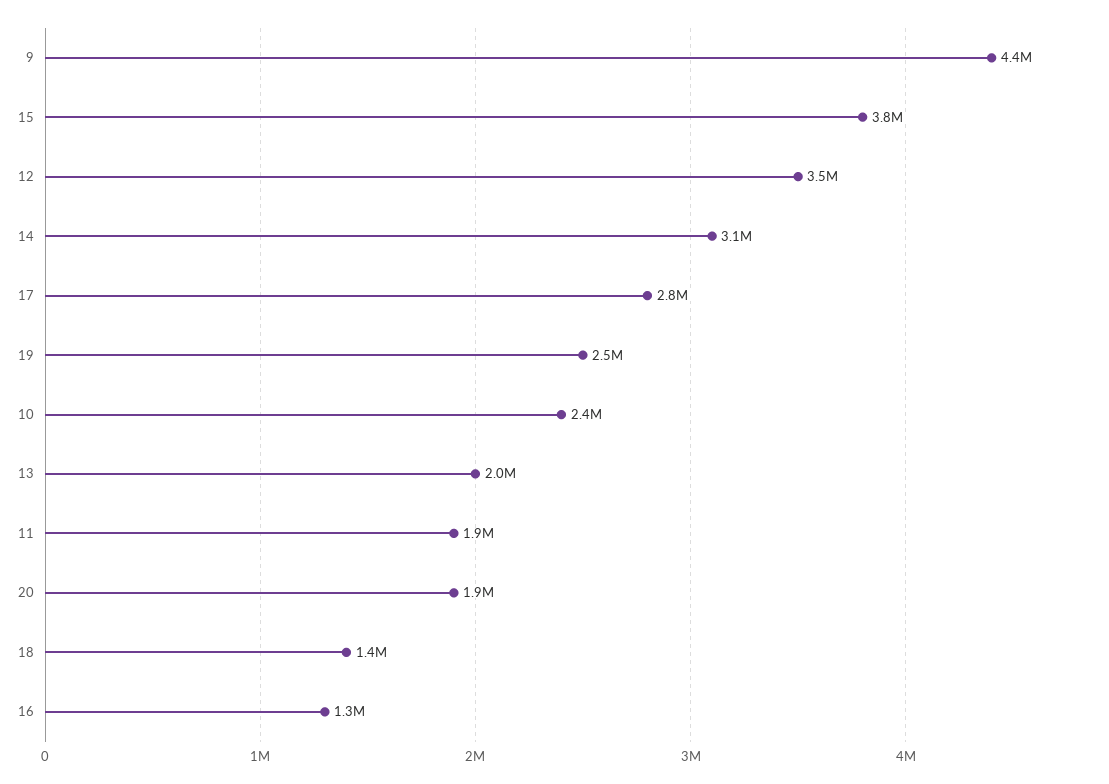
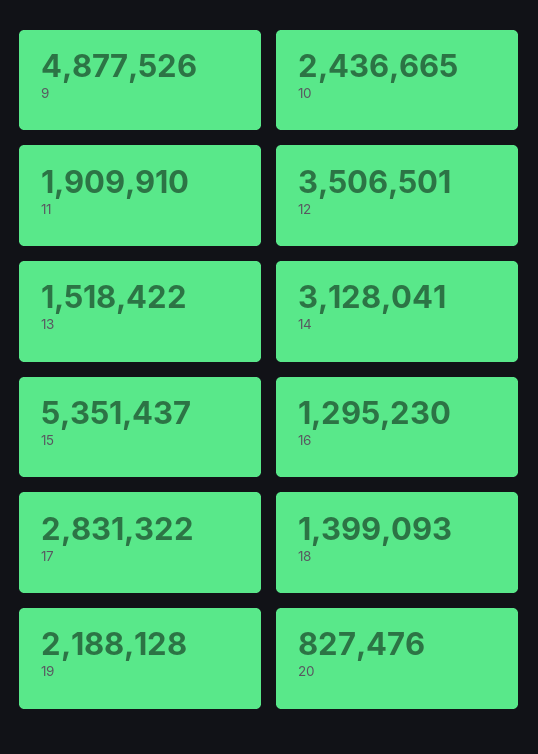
9: 4400000 -> 4877526
15: 3800000 -> 5351437
19: 2500000 -> 2188128
13: 2000000 -> 1518422
20: 1900000 -> 827476

